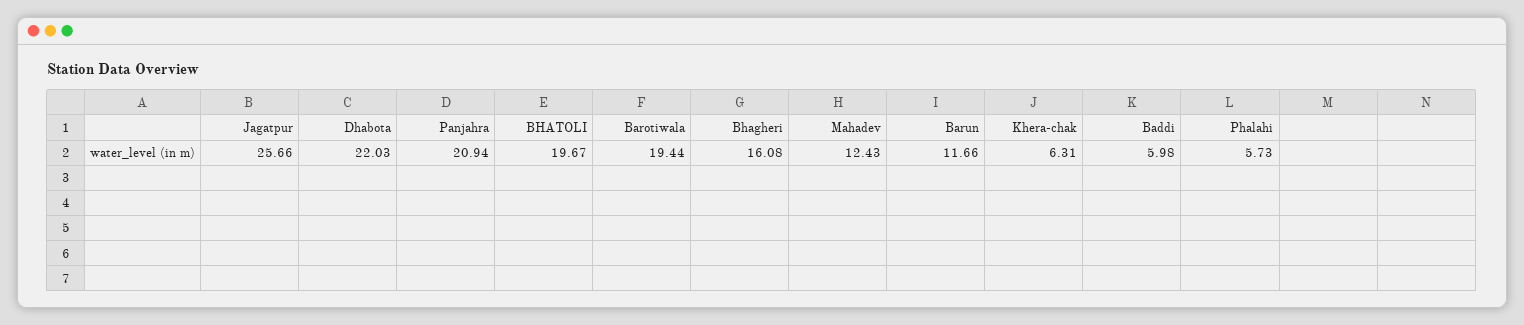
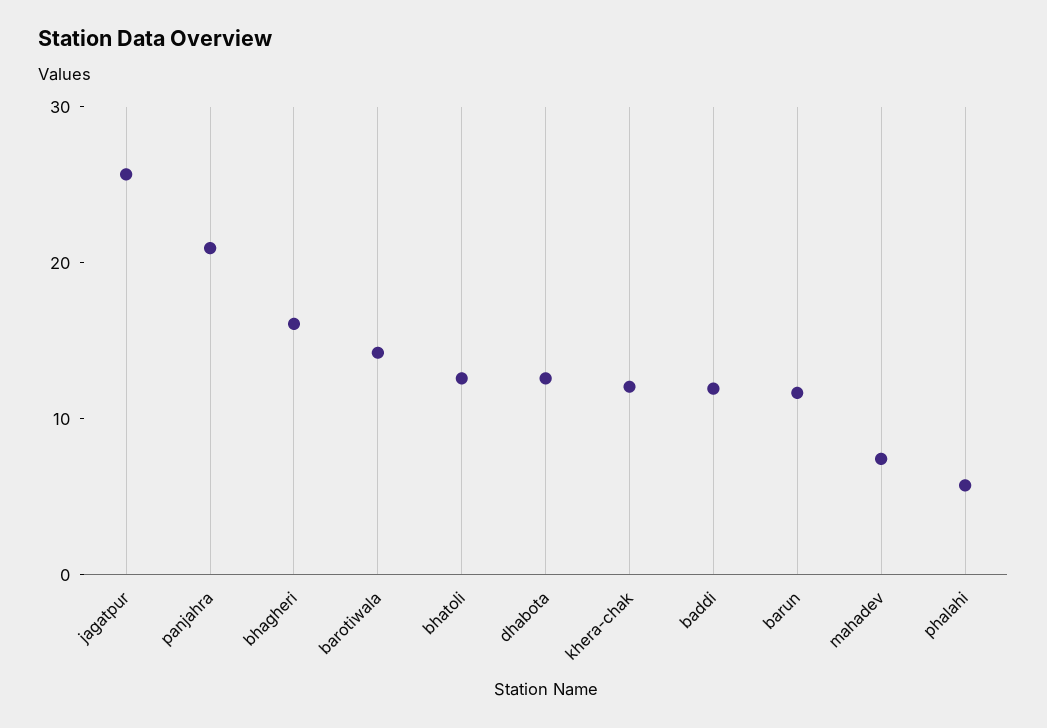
Dhabota: 22.03 -> 12
BHATOLI: 19.67 -> 12
Barotiwala: 19.44 -> 14
Mahadev: 12.43 -> 8
Khera-chak: 6.31 -> 12
Baddi: 5.98 -> 12

